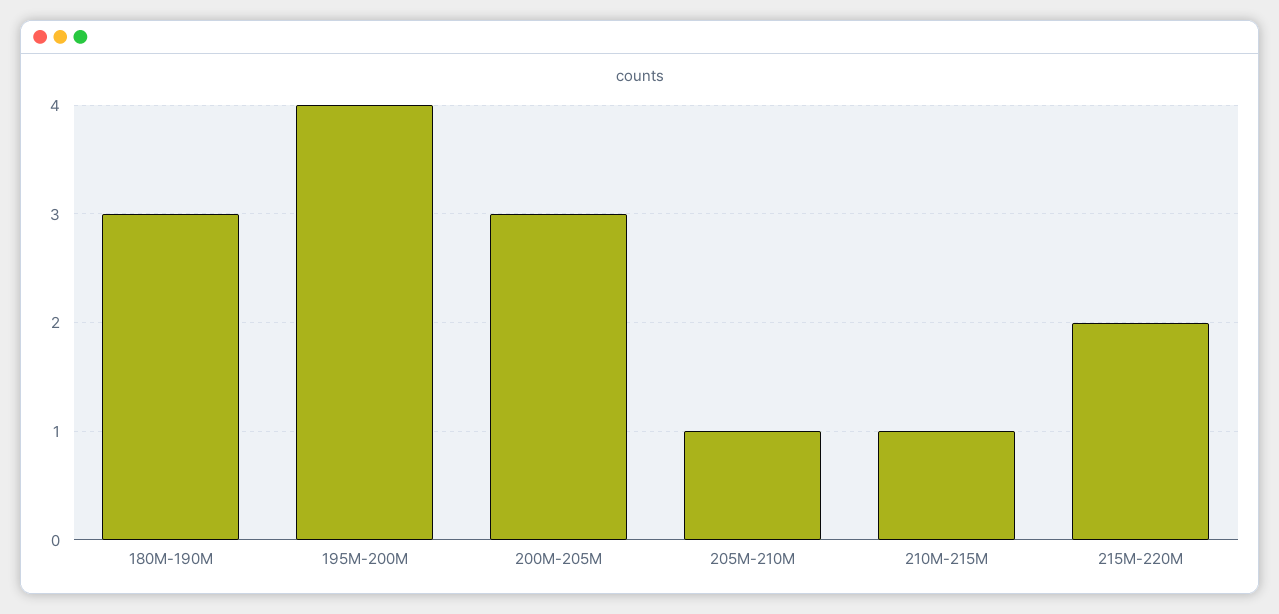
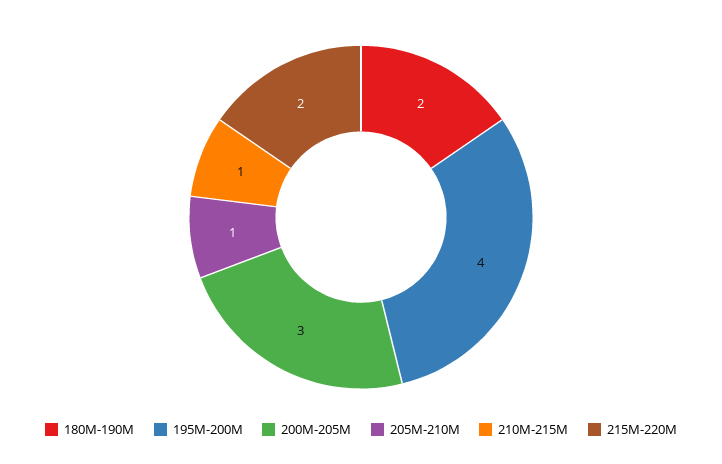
180M-190M: 3 -> 2

